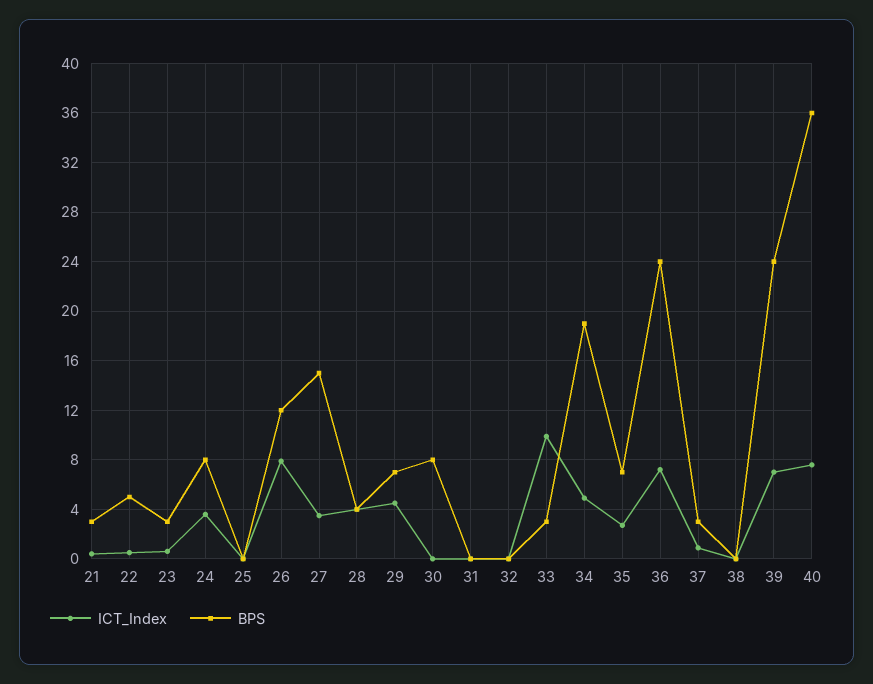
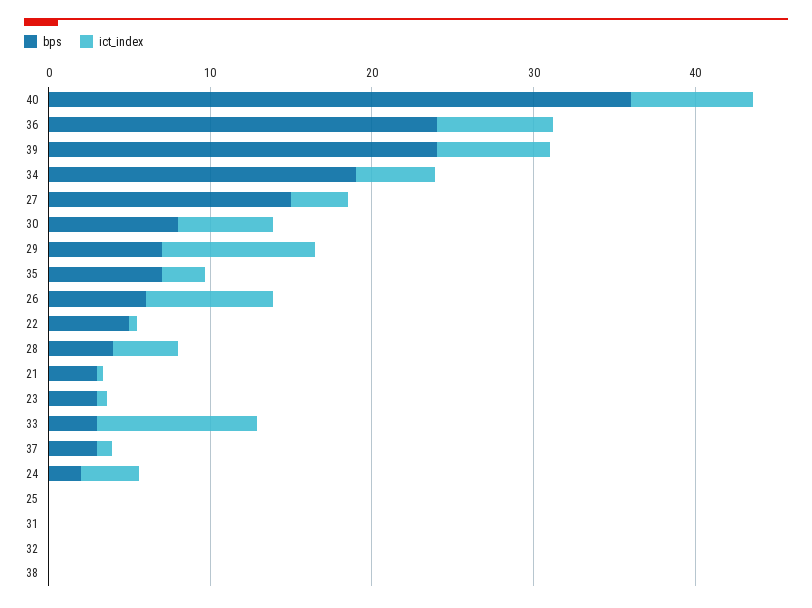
BPS, 24: 8 -> 2
BPS, 26: 12 -> 6
ICT_Index, 29: 4.5 -> 10
ICT_Index, 30: 0 -> 6

